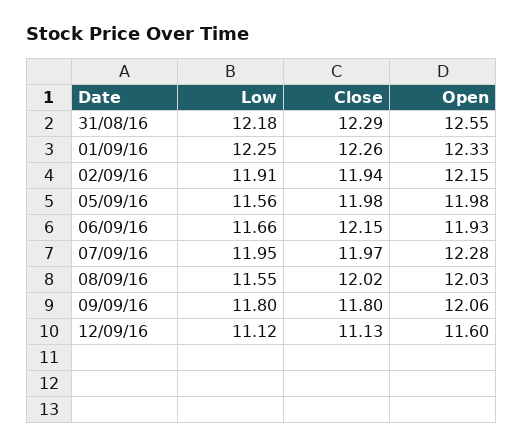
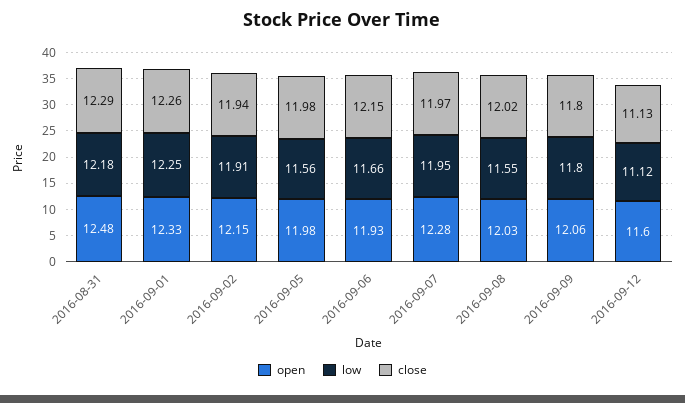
Open, 31/08/16: 12.55 -> 12.48

